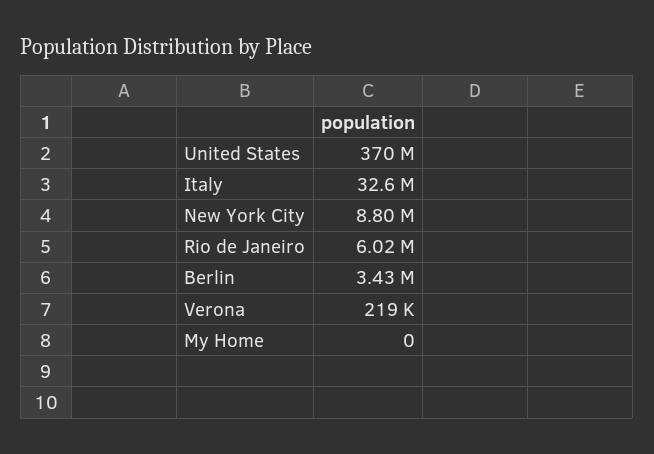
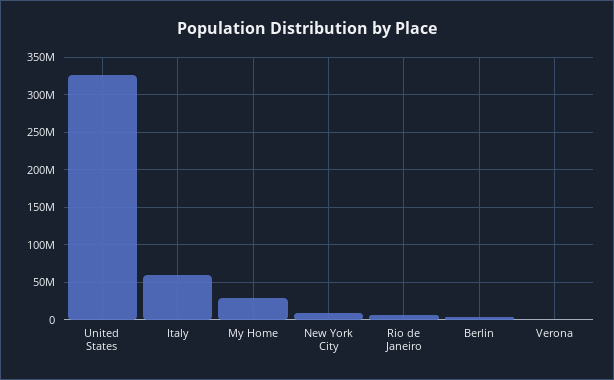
United States: 370000000 -> 330000000
Italy: 32600000 -> 60000000
My Home: 0 -> 30000000

